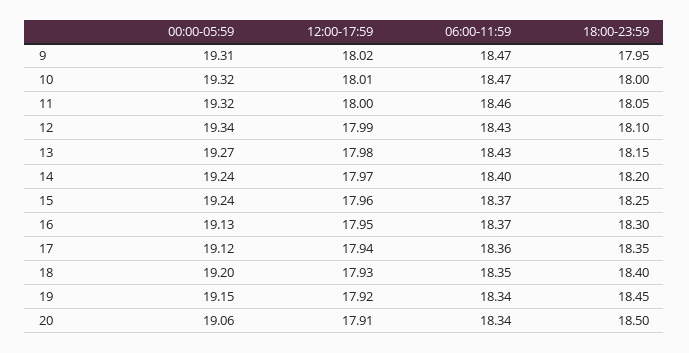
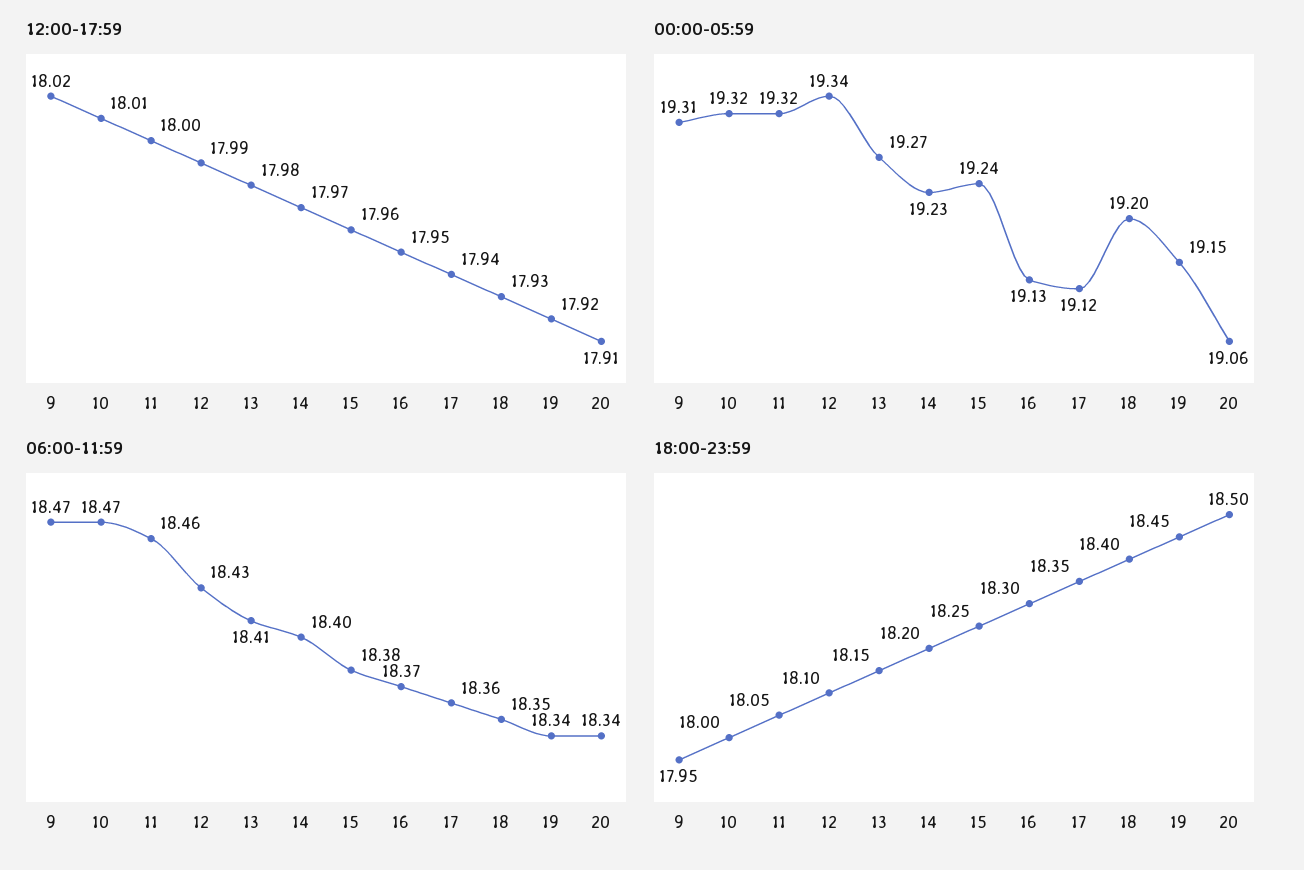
06:00-11:59, 13: 18.43 -> 18.41
00:00-05:59, 14: 19.24 -> 19.23
06:00-11:59, 15: 18.37 -> 18.38

